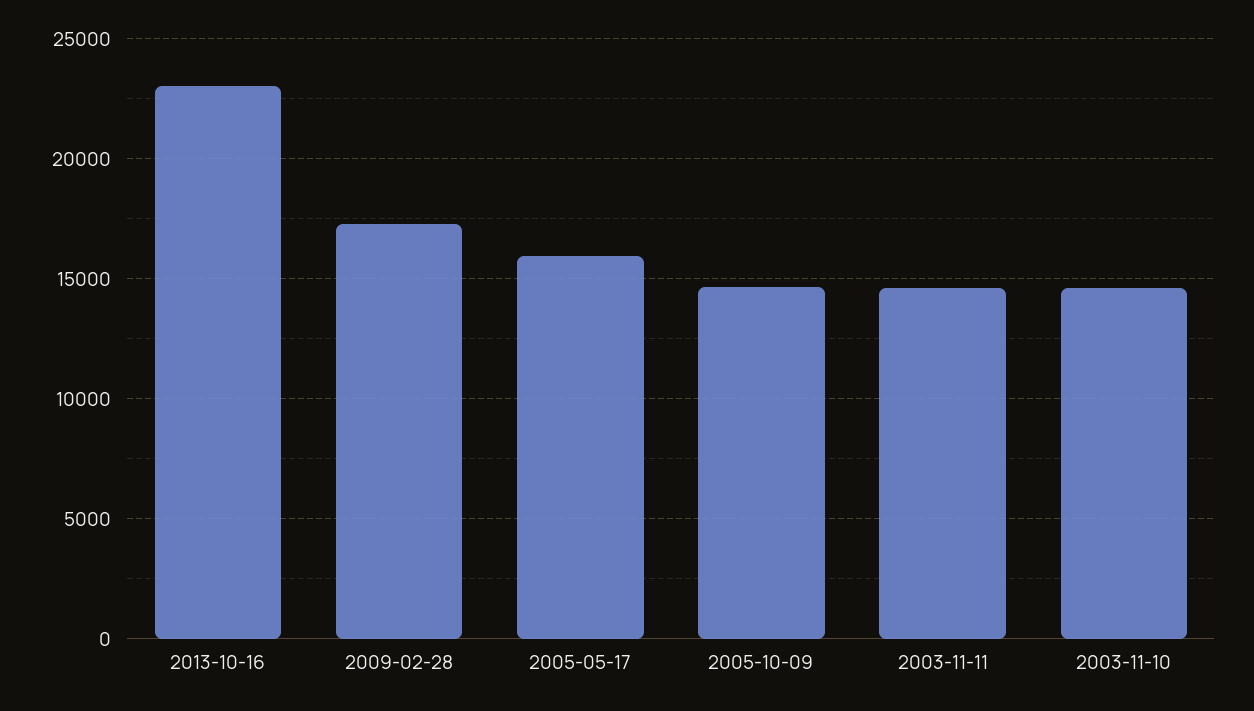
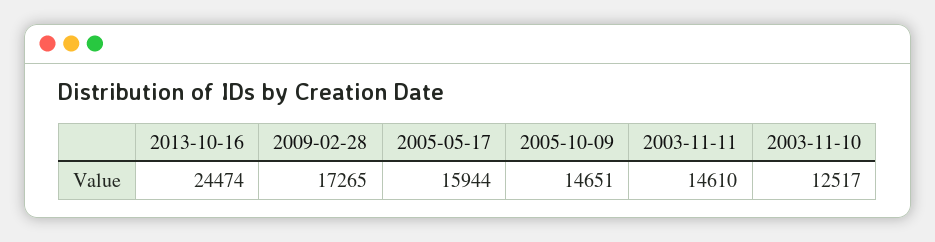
2013-10-16: 23000 -> 24474
2003-11-10: 14500 -> 12517

